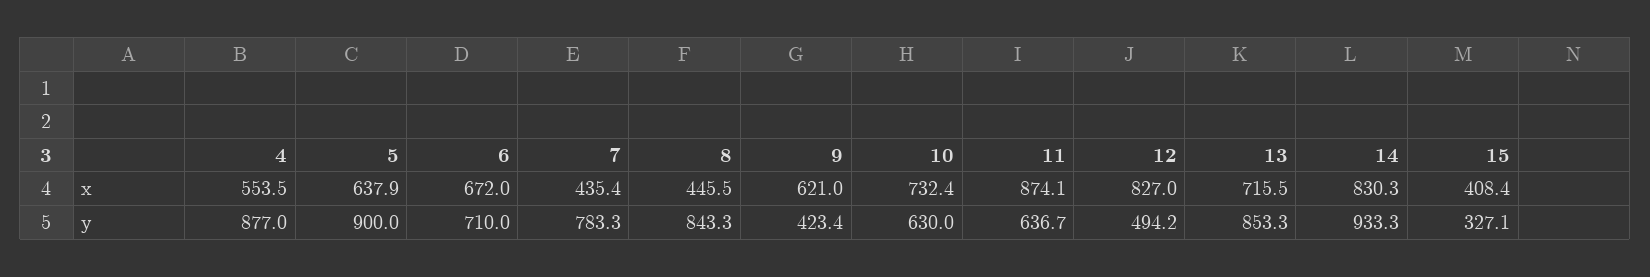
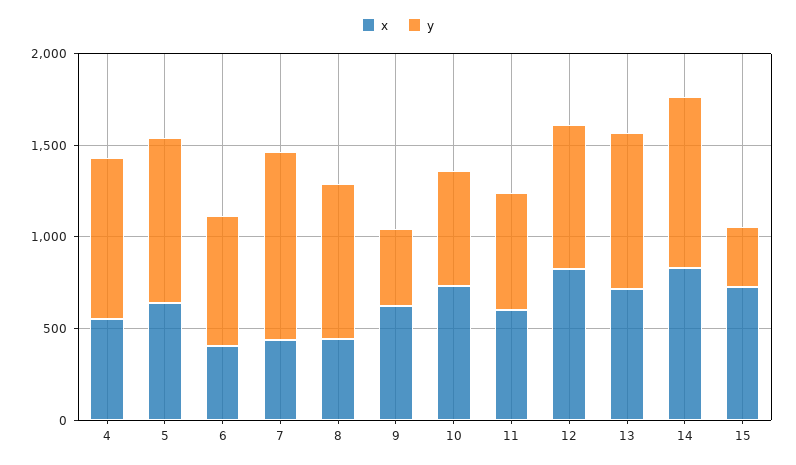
x, 6: 672 -> 400
x, 11: 874.1 -> 600
x, 15: 408.4 -> 700
y, 7: 783.3 -> 1000
y, 12: 494.2 -> 800

